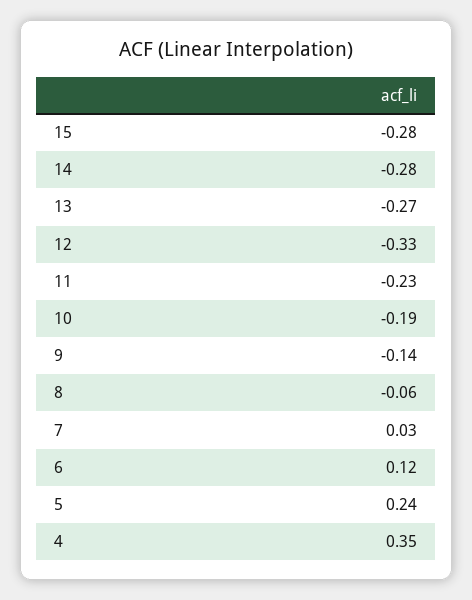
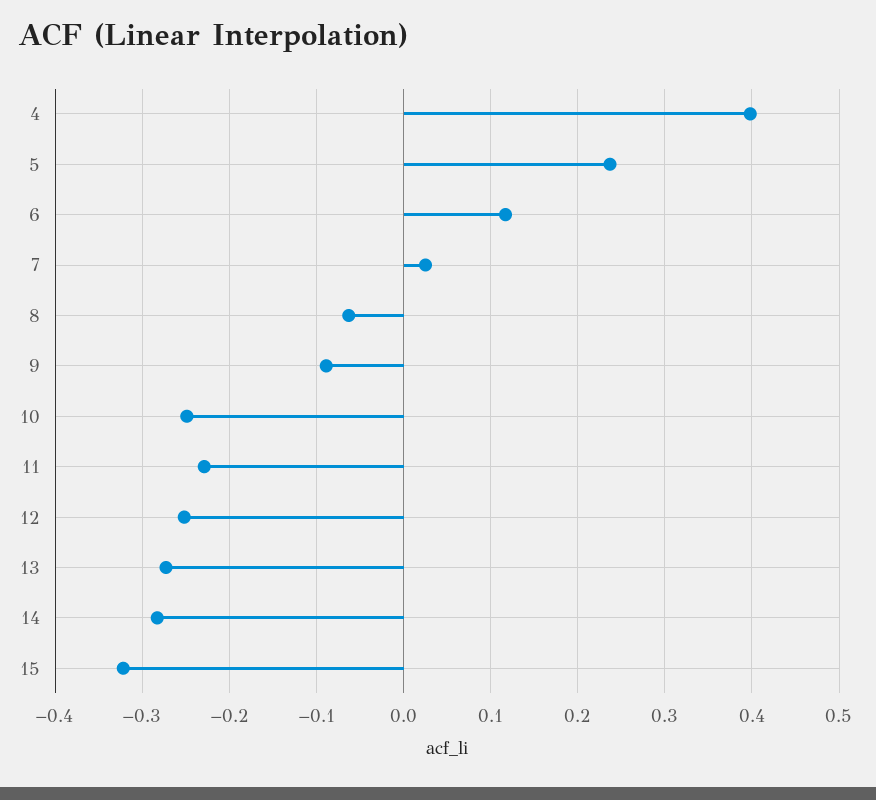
15: -0.28 -> -0.32
12: -0.33 -> -0.25
10: -0.19 -> -0.25
9: -0.14 -> -0.09
4: 0.35 -> 0.4

